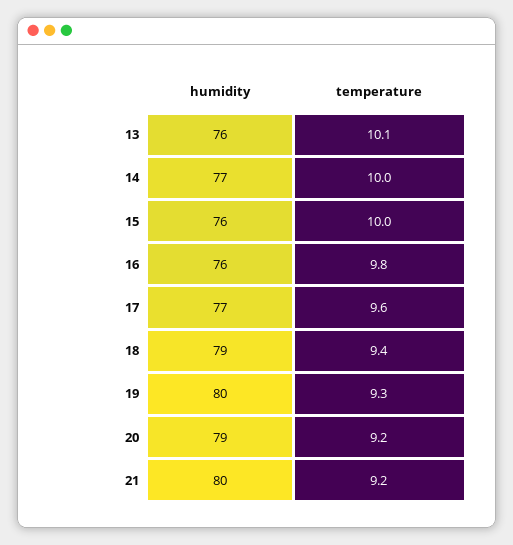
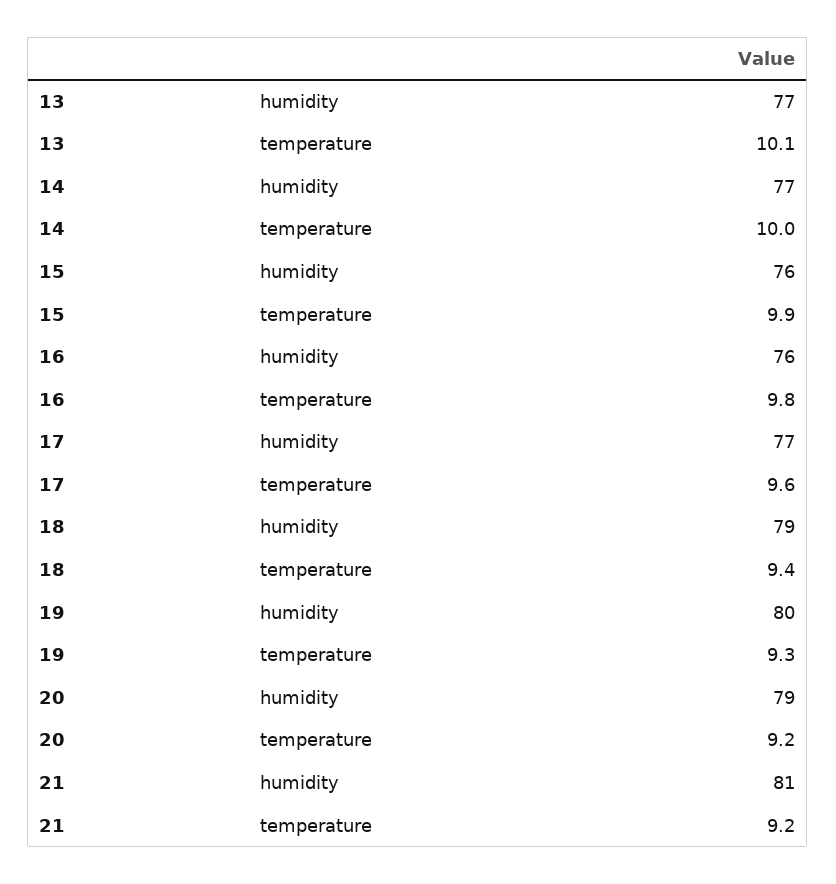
humidity, 13: 76 -> 77
temperature, 15: 10 -> 9.9
humidity, 21: 80 -> 81

